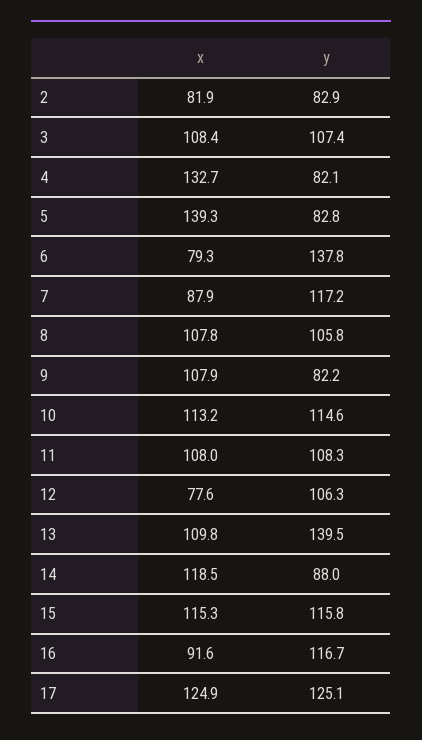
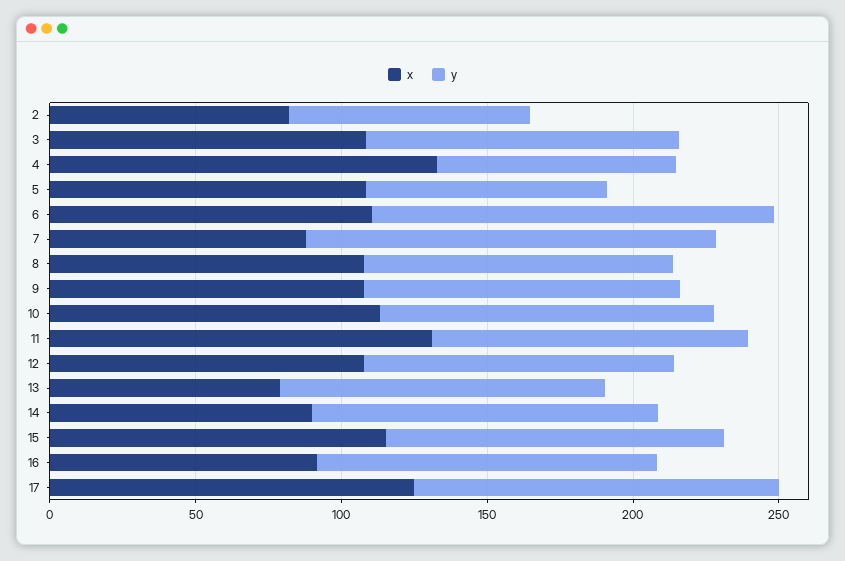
x, 5: 139.3 -> 110
x, 6: 79.3 -> 110
y, 7: 117.2 -> 140
y, 9: 82.2 -> 110
x, 11: 108 -> 130
x, 12: 77.6 -> 110
x, 13: 109.8 -> 80
y, 13: 139.5 -> 110
x, 14: 118.5 -> 90
y, 14: 88 -> 120

